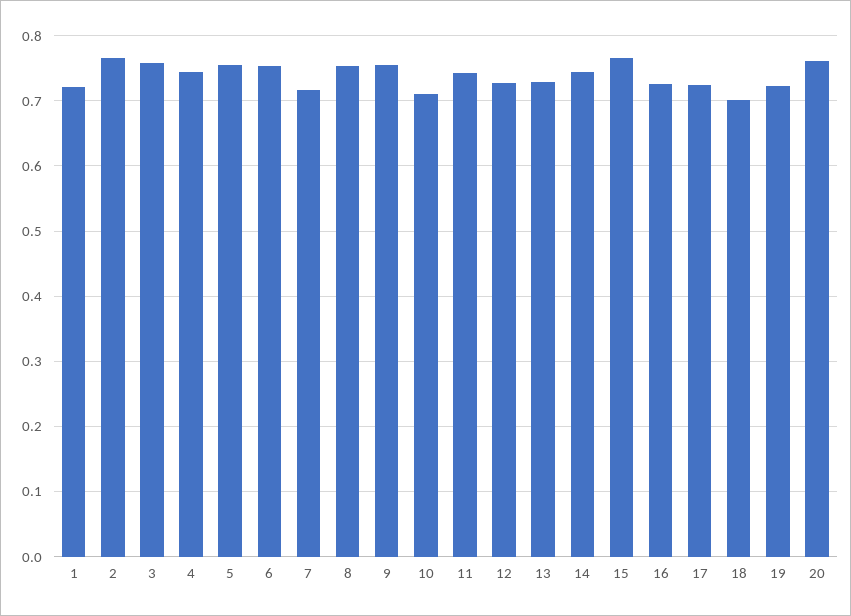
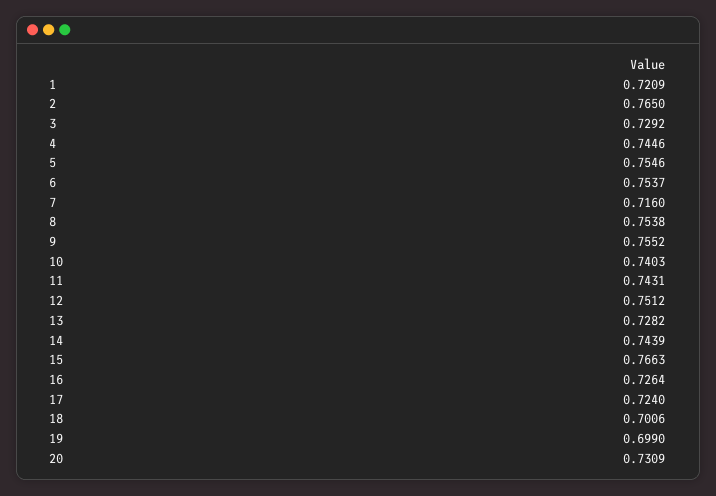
3: 0.76 -> 0.7292
10: 0.71 -> 0.7403
12: 0.73 -> 0.7512
19: 0.72 -> 0.699
20: 0.76 -> 0.7309

